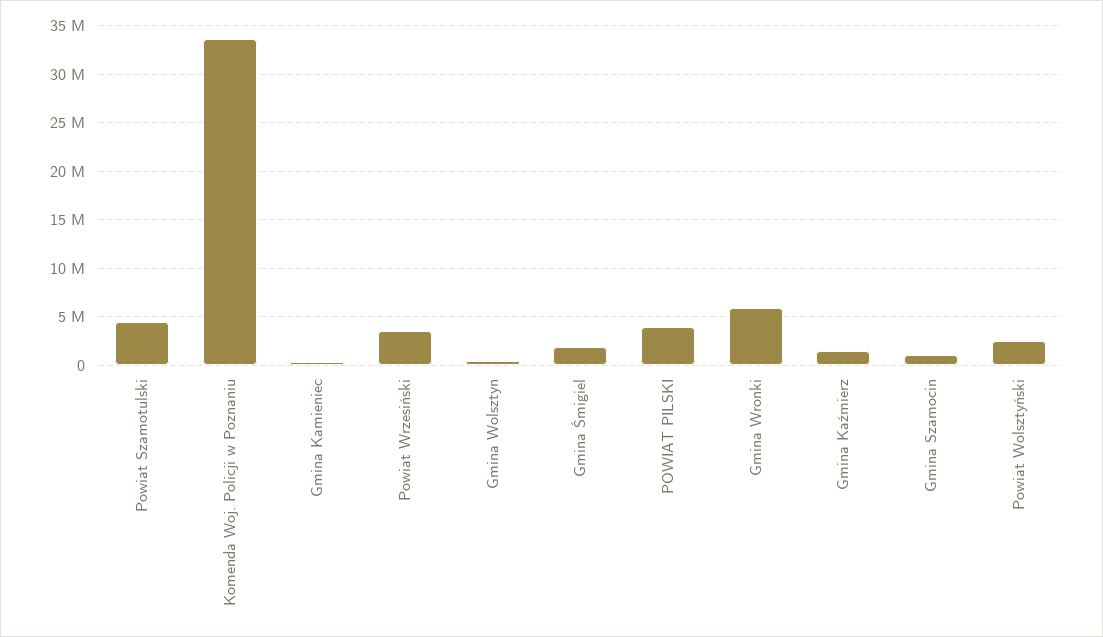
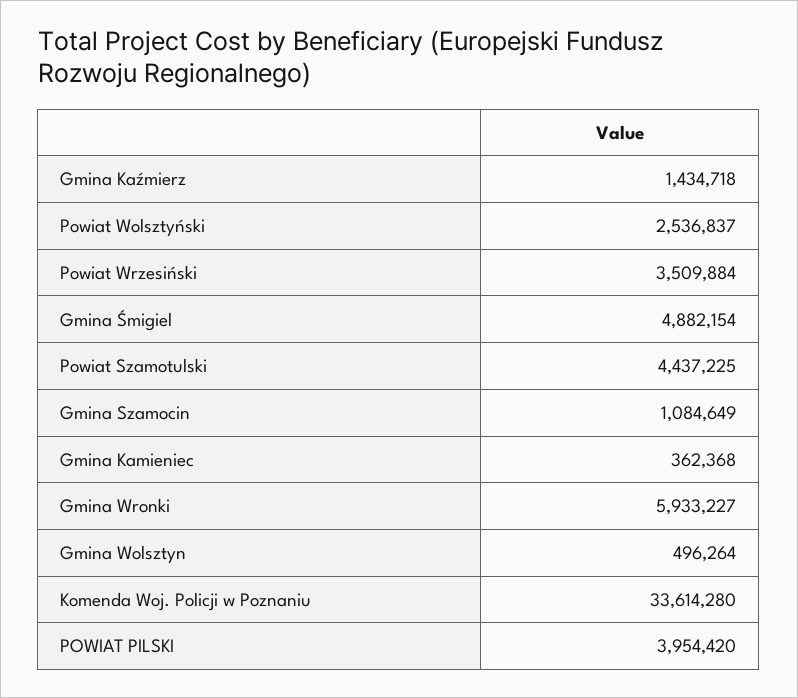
Gmina Śmigiel: 2000000 -> 4882154

